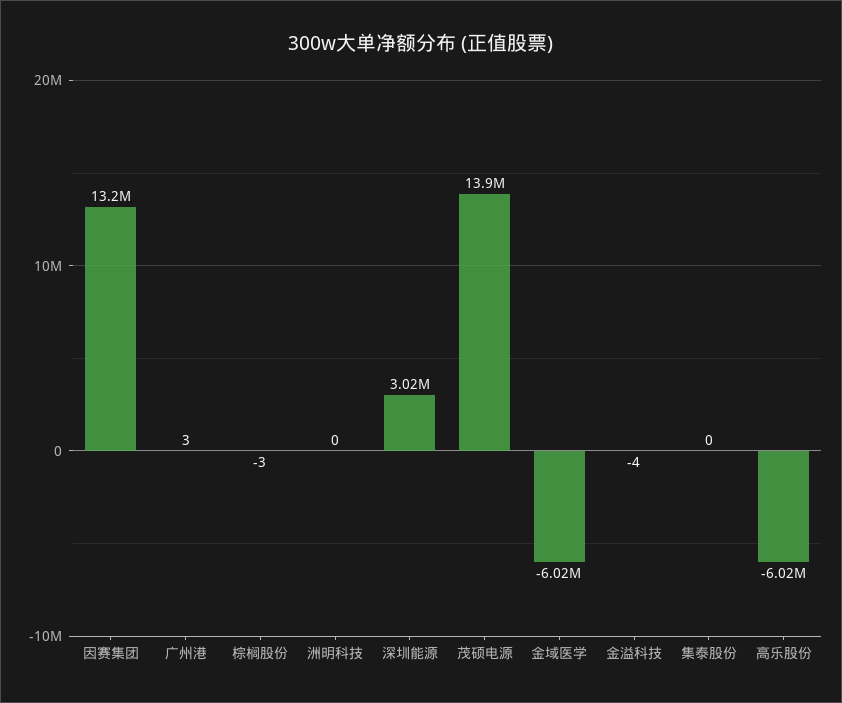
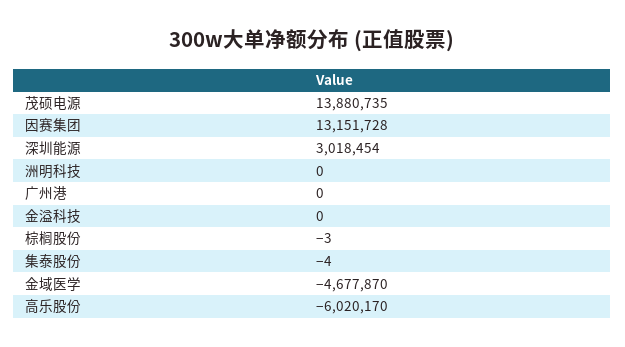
广州港: 3 -> 0
金域医学: -6020000 -> -4677870
金溢科技: -4 -> 0
集泰股份: 0 -> -4

